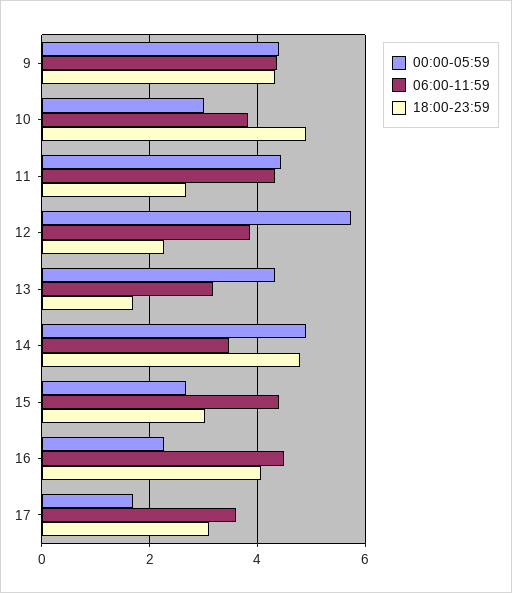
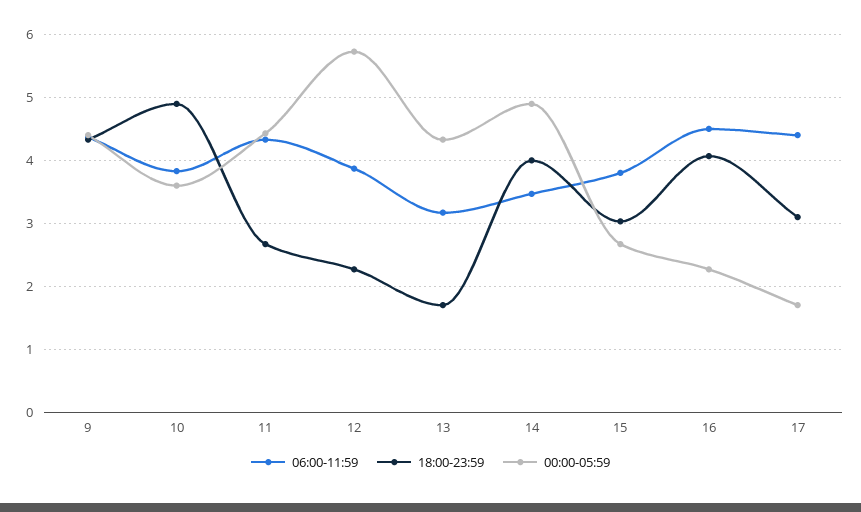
00:00-05:59, 10: 3 -> 3.6
18:00-23:59, 14: 4.8 -> 4
06:00-11:59, 15: 4.4 -> 3.8
06:00-11:59, 17: 3.6 -> 4.4

